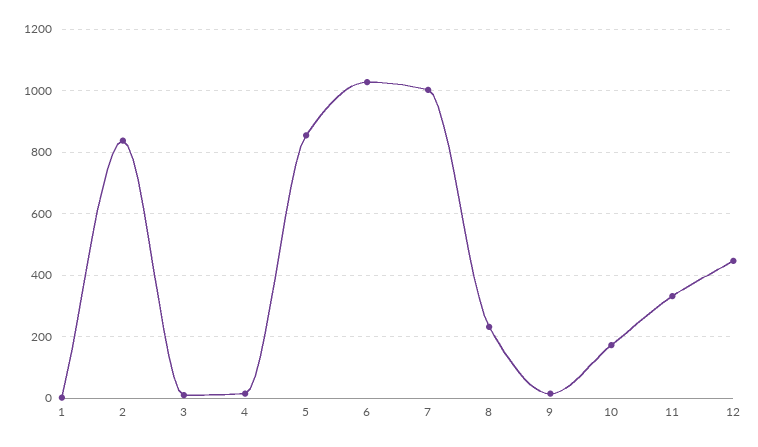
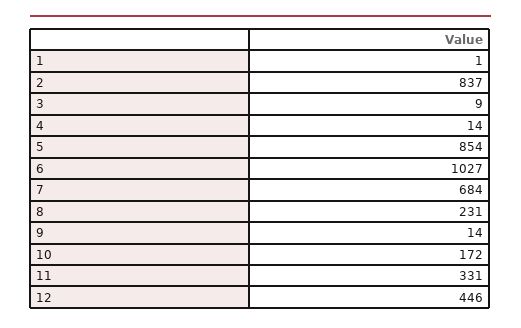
7: 1000 -> 684

